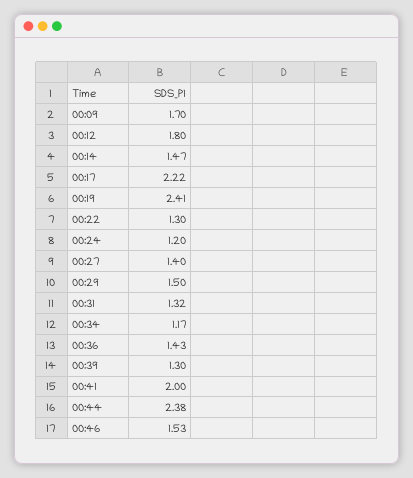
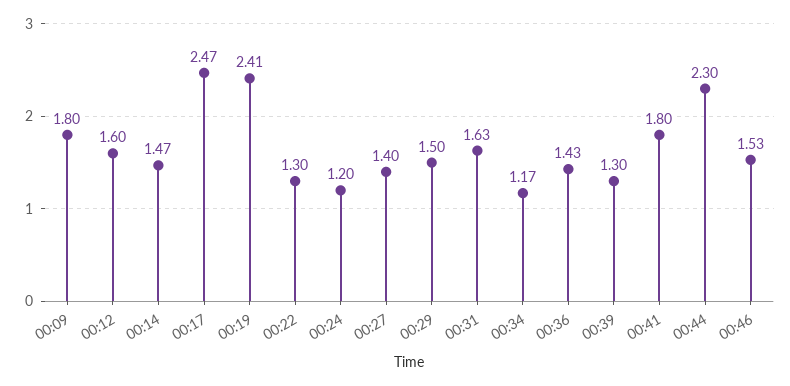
00:09: 1.7 -> 1.8
00:12: 1.8 -> 1.6
00:17: 2.22 -> 2.47
00:31: 1.32 -> 1.63
00:41: 2 -> 1.8
00:44: 2.38 -> 2.3

